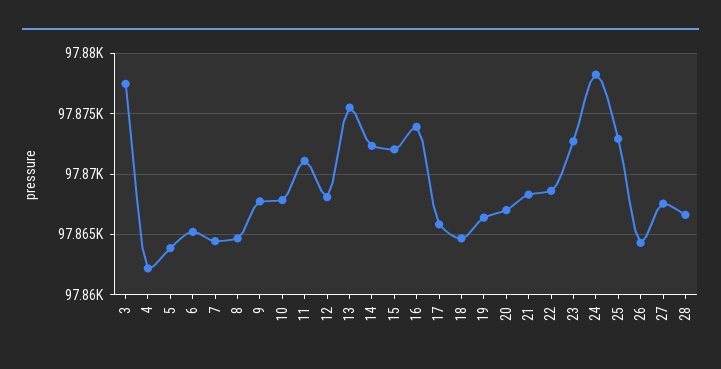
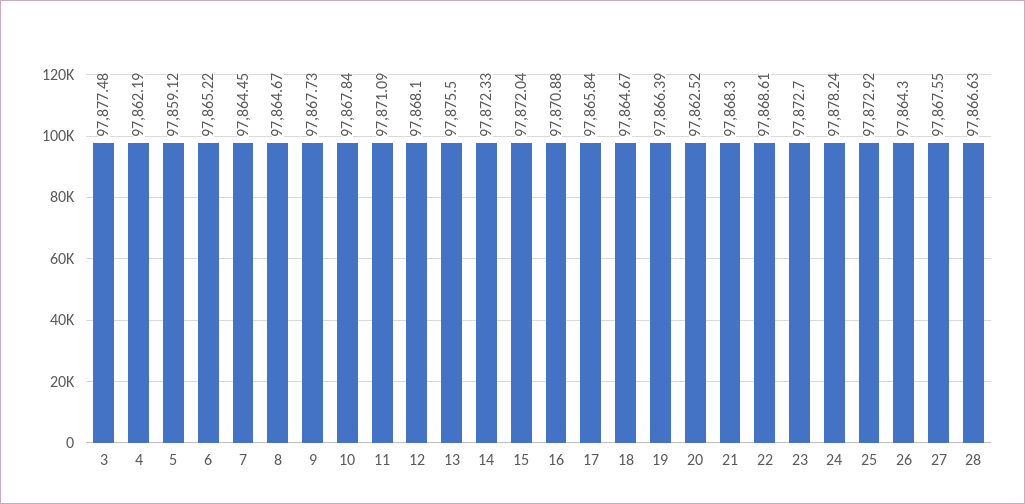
5: 97864 -> 97859.12
16: 97874 -> 97870.88
20: 97867 -> 97862.52

